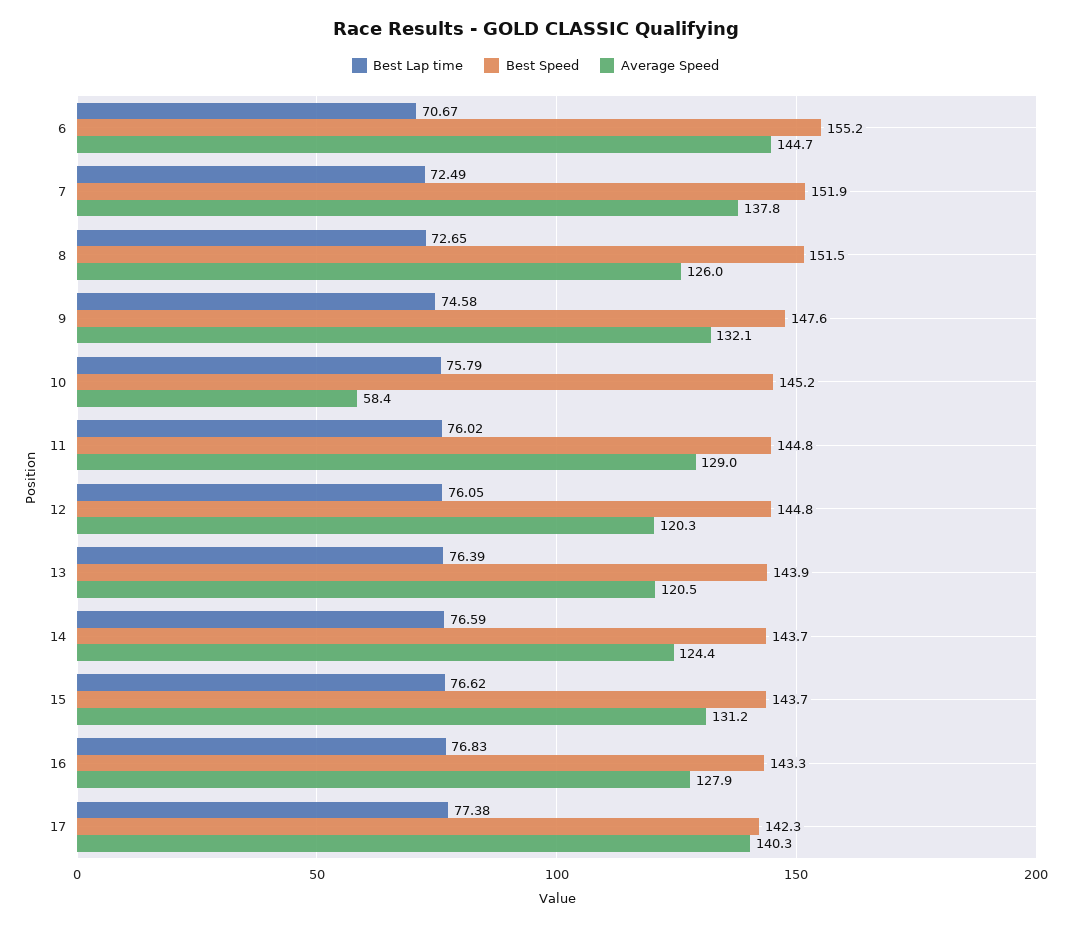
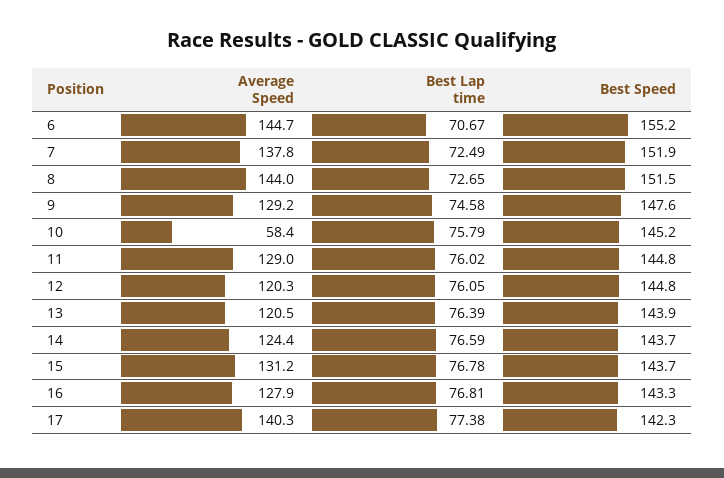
Average Speed, 8: 126 -> 144
Average Speed, 9: 132.1 -> 129.2
Best Lap time, 15: 76.62 -> 76.78
Best Lap time, 16: 76.83 -> 76.81

